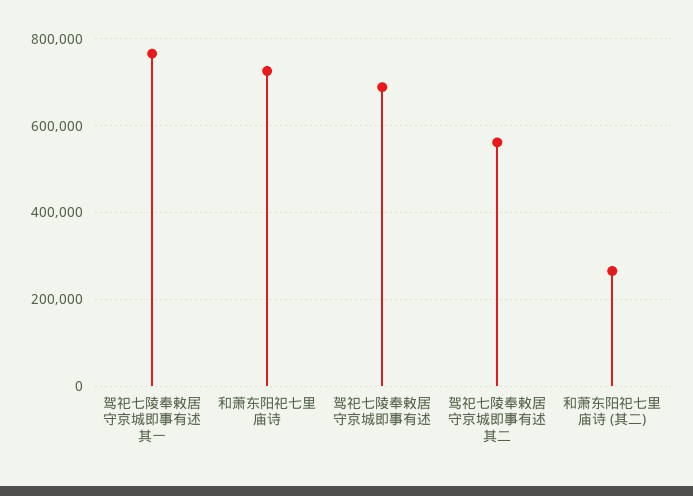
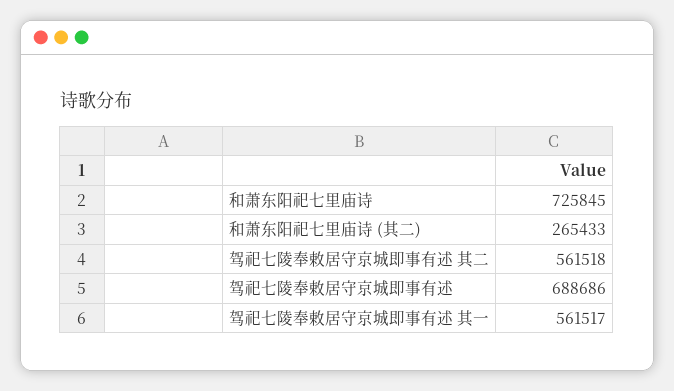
驾祀七陵奉敕居守京城即事有述 其一: 760000 -> 561517

